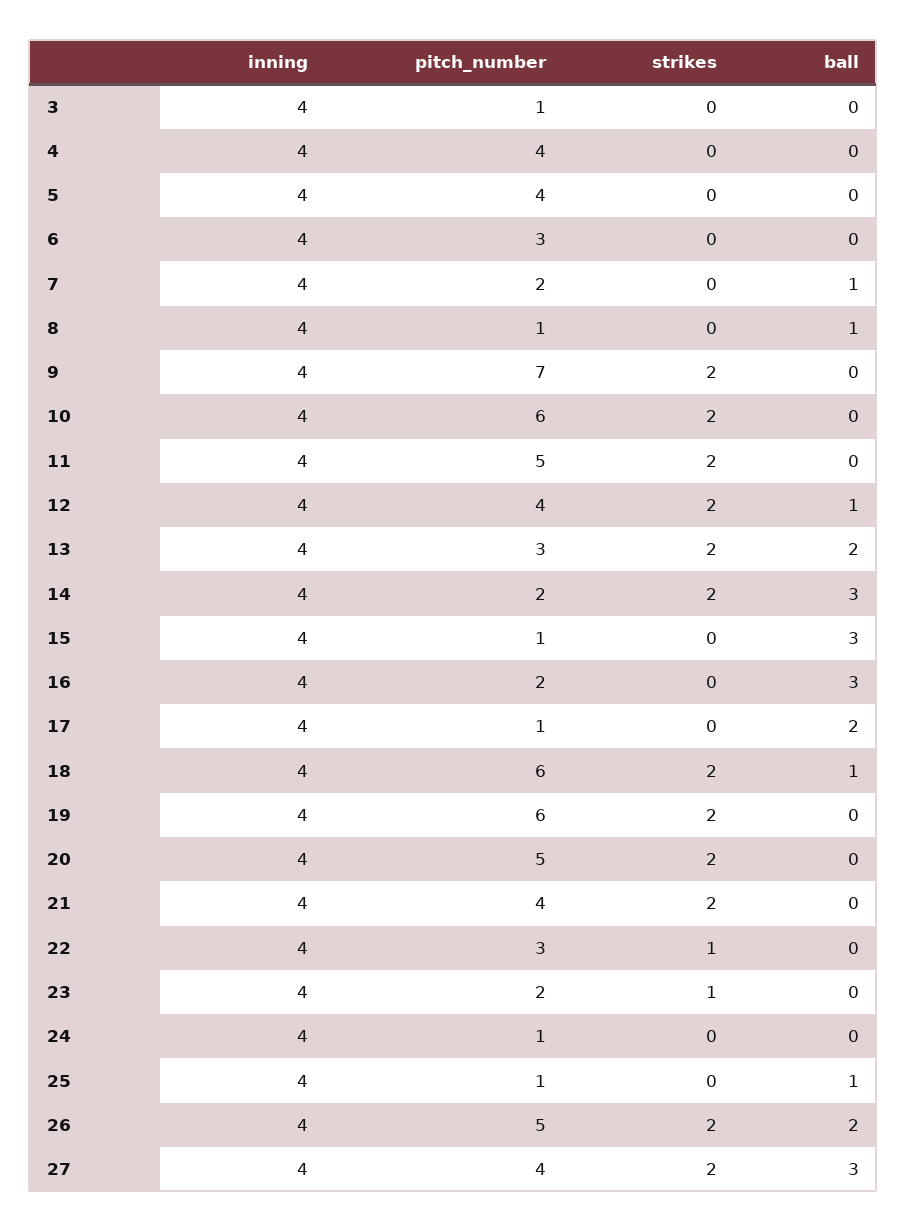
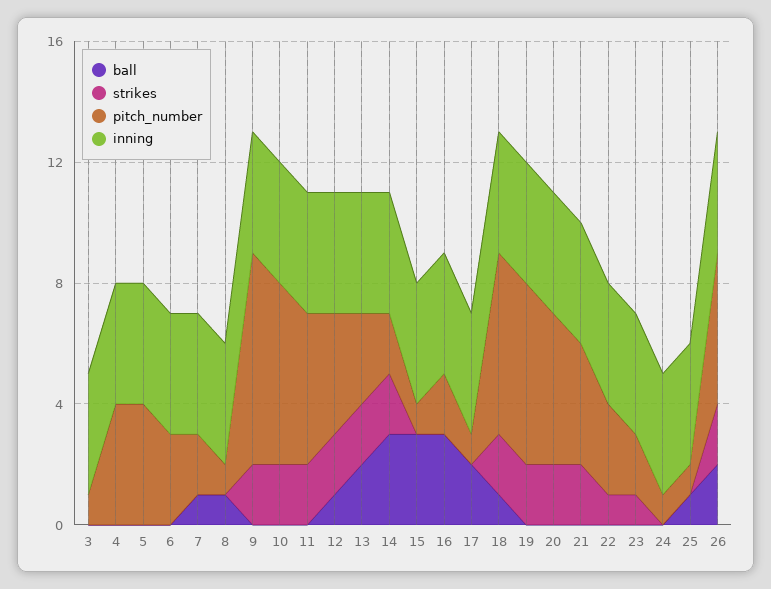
inning, 27: 4 -> none
pitch_number, 27: 4 -> none
strikes, 27: 2 -> none
ball, 27: 3 -> none

